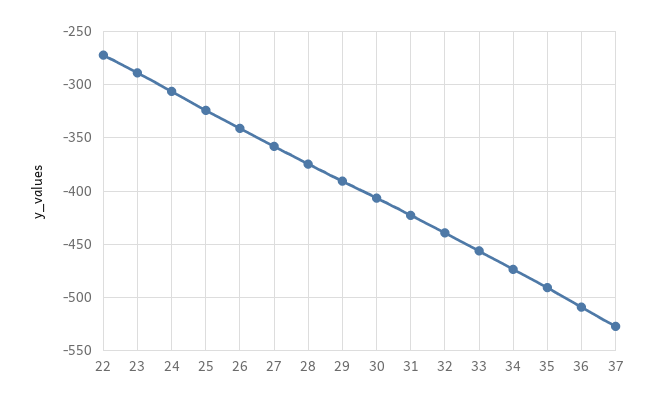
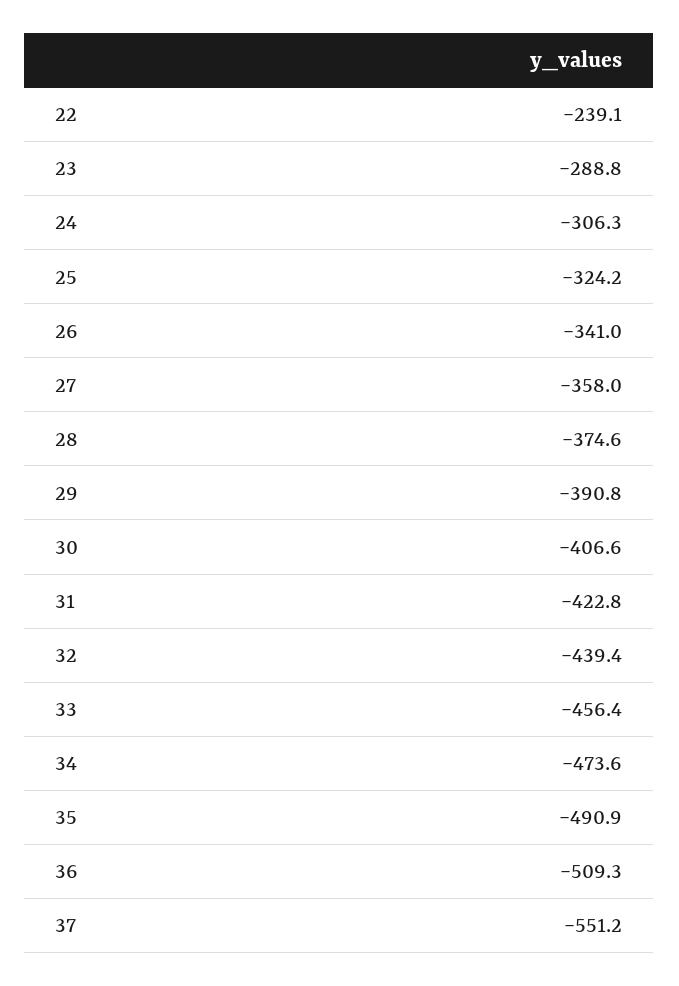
22: -270 -> -239.1
37: -530 -> -551.2

